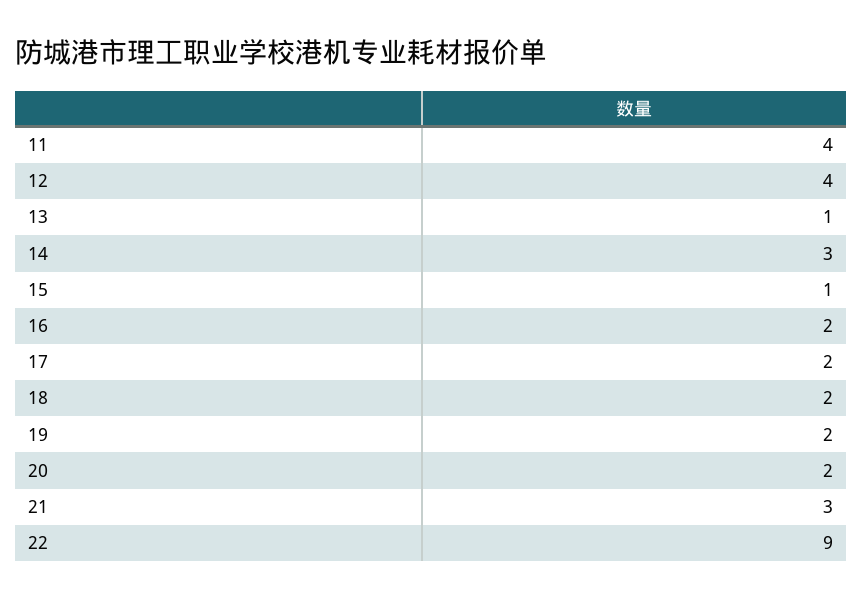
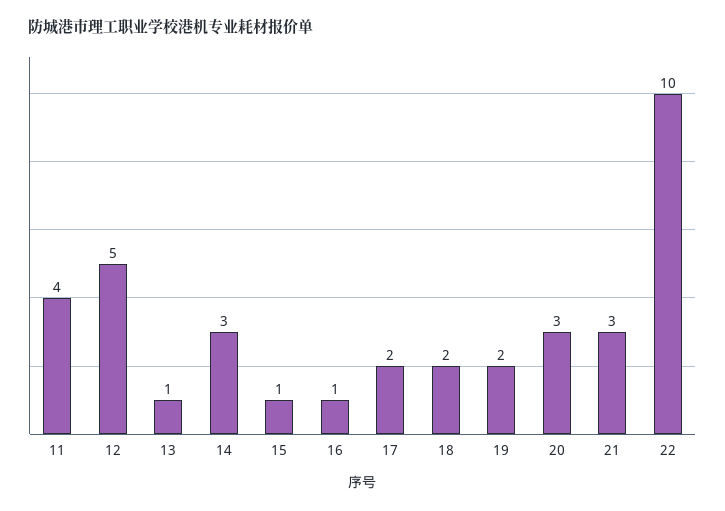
12: 4 -> 5
16: 2 -> 1
20: 2 -> 3
22: 9 -> 10

